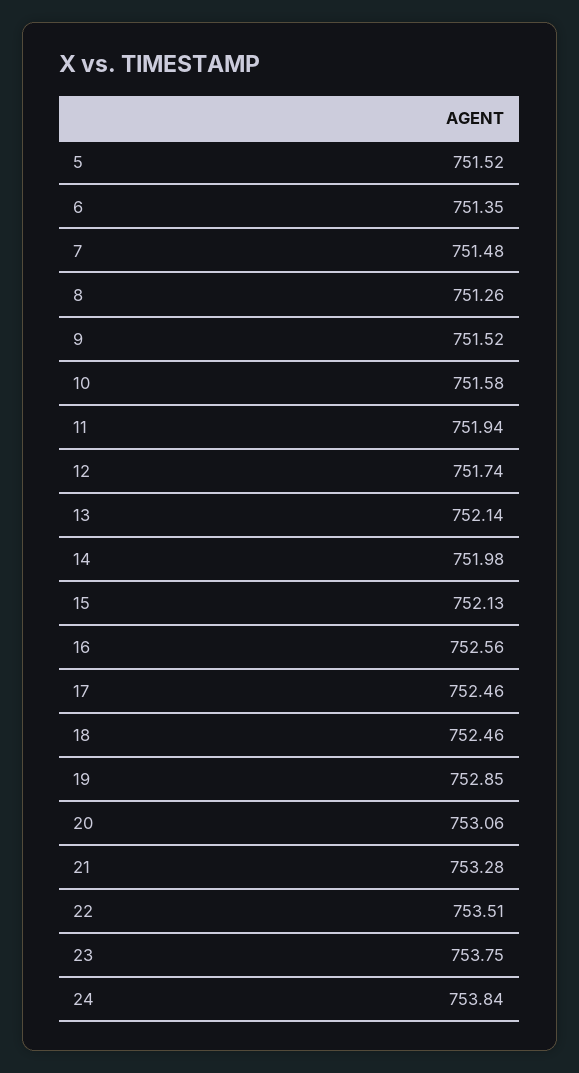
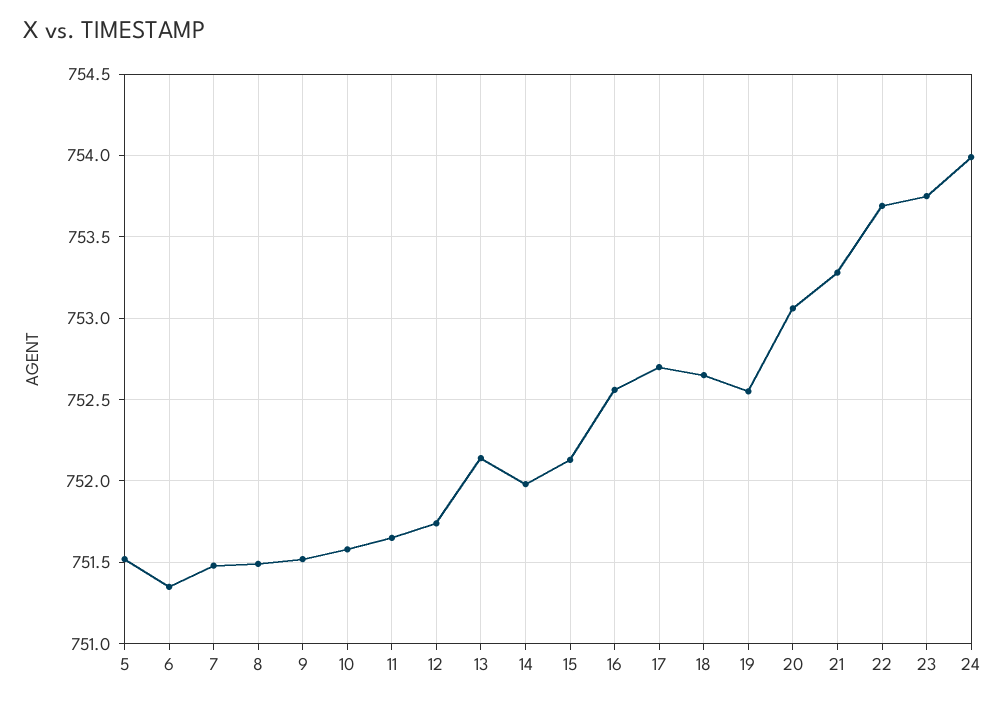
8: 751.26 -> 751.5
11: 751.94 -> 751.65
17: 752.46 -> 752.7
18: 752.46 -> 752.65
19: 752.85 -> 752.55
22: 753.51 -> 753.7
24: 753.84 -> 754

